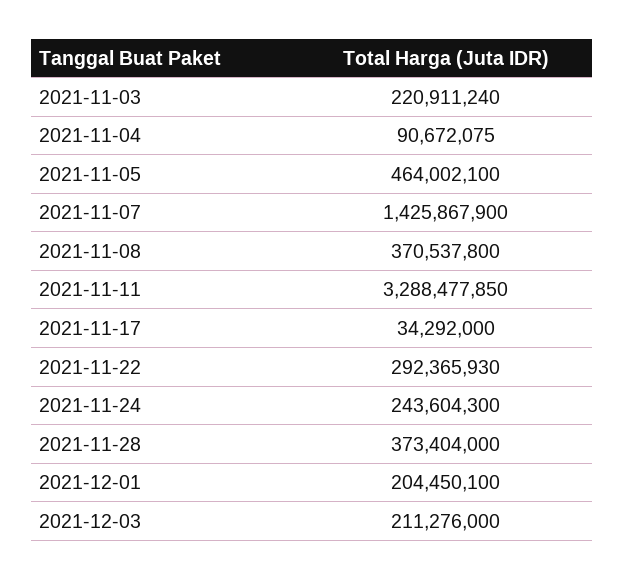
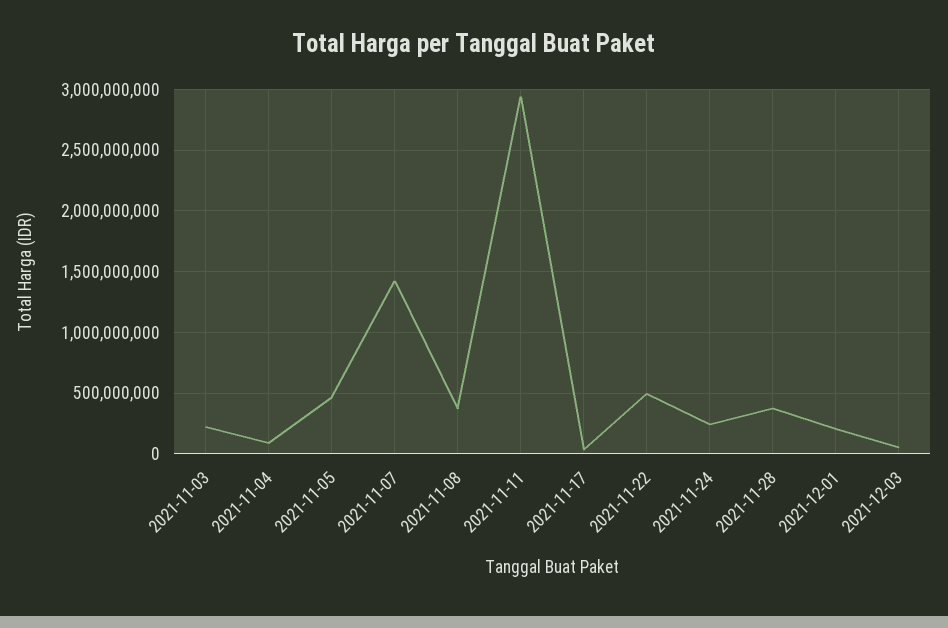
2021-11-11: 3288477850 -> 2950000000
2021-11-22: 292365930 -> 500000000
2021-12-03: 211276000 -> 50000000

